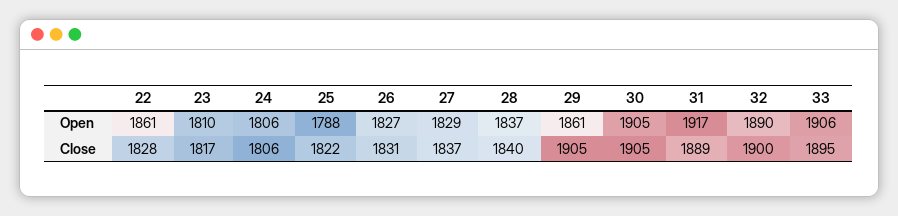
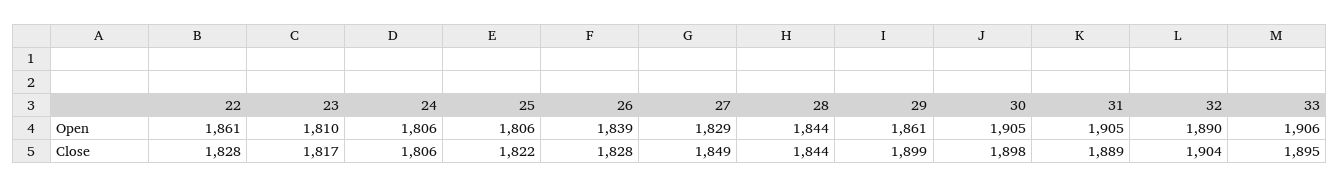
25, Open: 1788 -> 1806
26, Open: 1827 -> 1839
28, Open: 1837 -> 1844
31, Open: 1917 -> 1905
26, Close: 1831 -> 1828
27, Close: 1837 -> 1849
28, Close: 1840 -> 1844
29, Close: 1905 -> 1899
30, Close: 1905 -> 1898
32, Close: 1900 -> 1904

